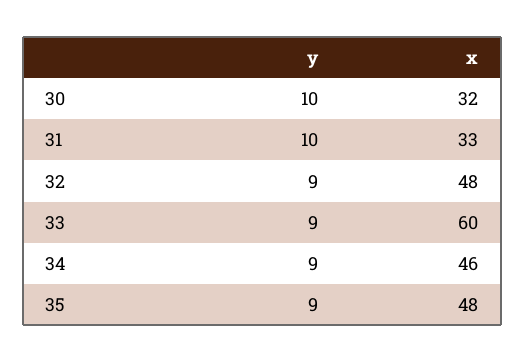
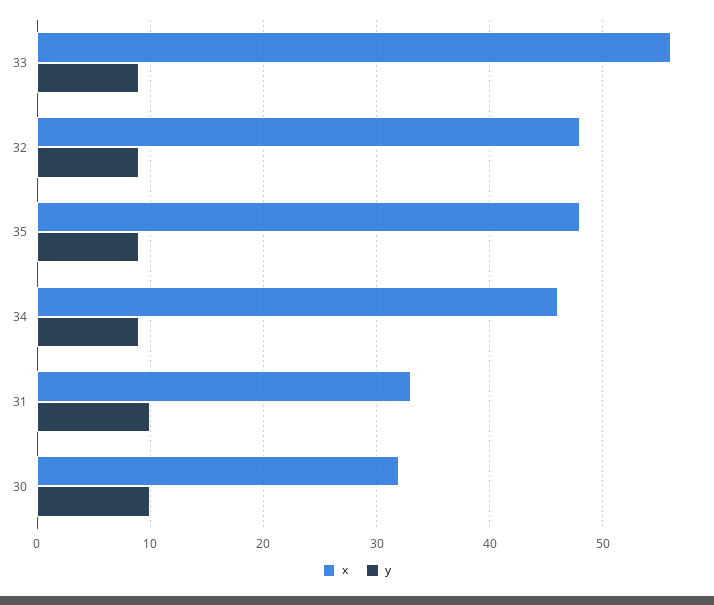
x, 33: 60 -> 56

